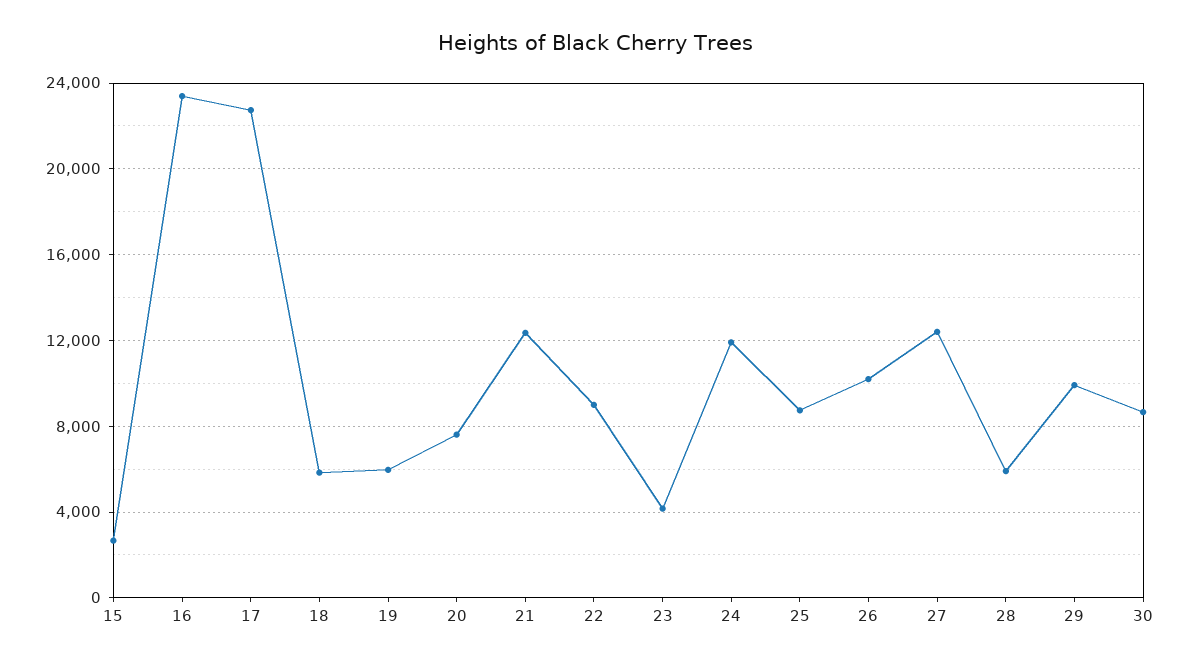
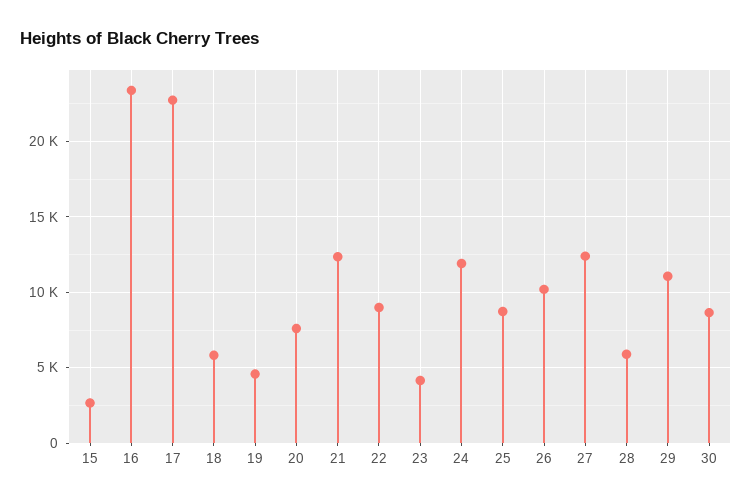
19: 6000 -> 4500
29: 10000 -> 11000

